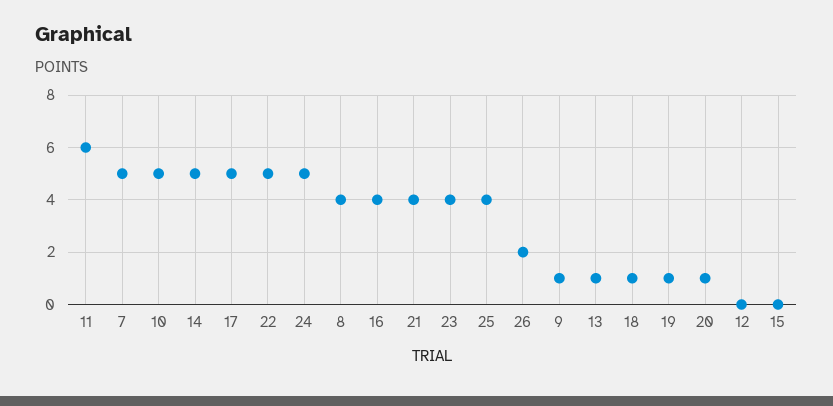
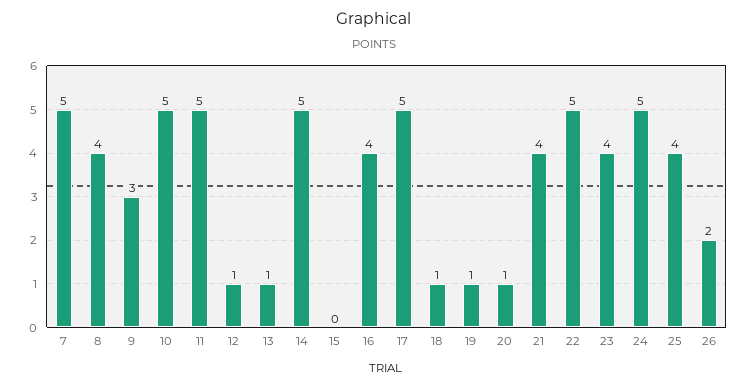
11: 6 -> 5
9: 1 -> 3
12: 0 -> 1

